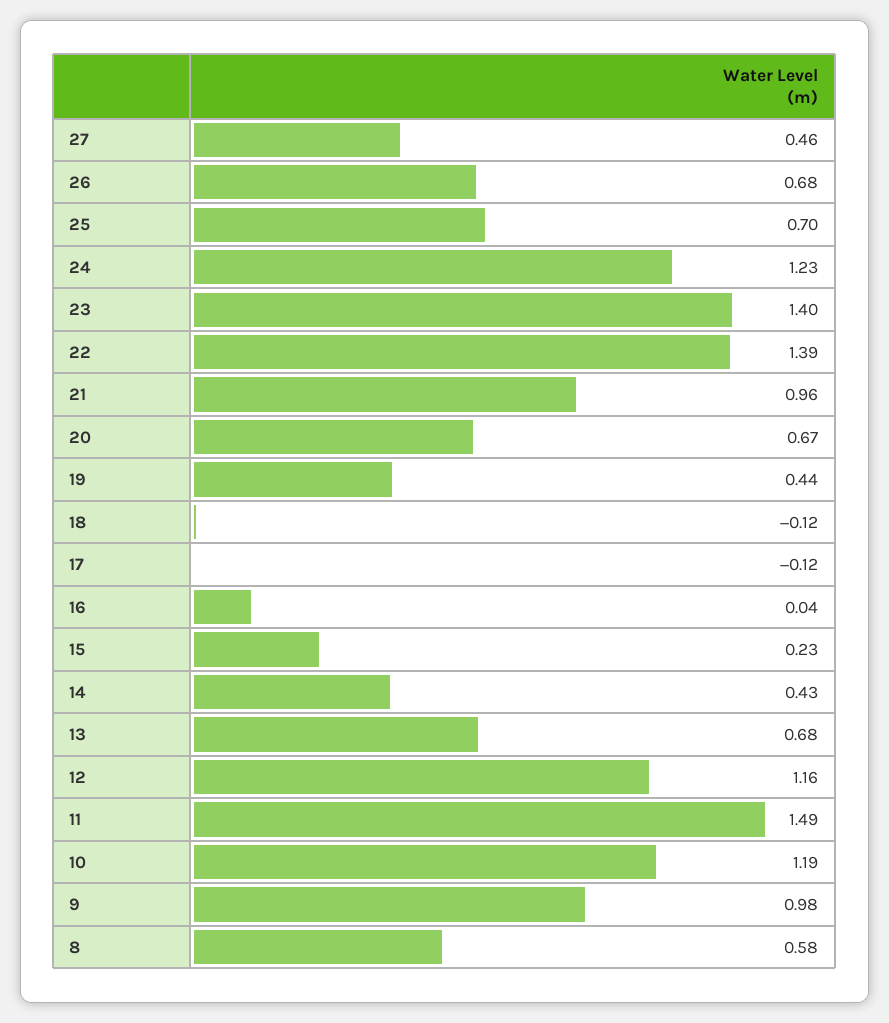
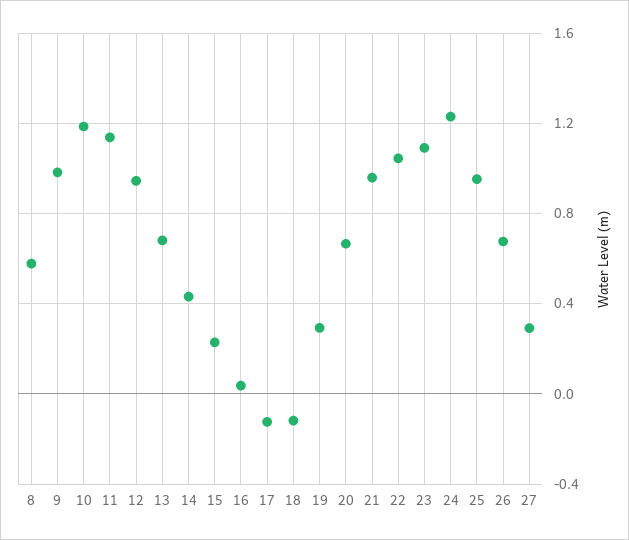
27: 0.46 -> 0.3
25: 0.7 -> 0.95
23: 1.4 -> 1.1
22: 1.39 -> 1.05
19: 0.44 -> 0.3
12: 1.16 -> 0.95
11: 1.49 -> 1.15

